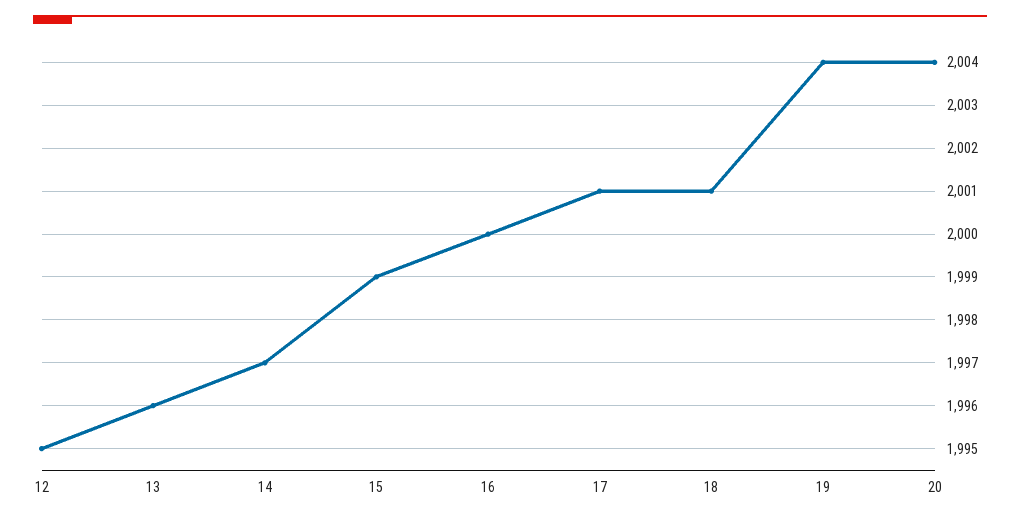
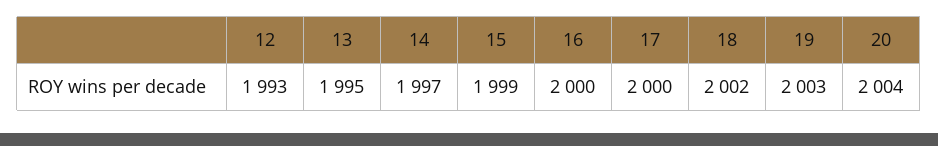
12: 1995 -> 1993
13: 1996 -> 1995
17: 2001 -> 2000
18: 2001 -> 2002
19: 2004 -> 2003

